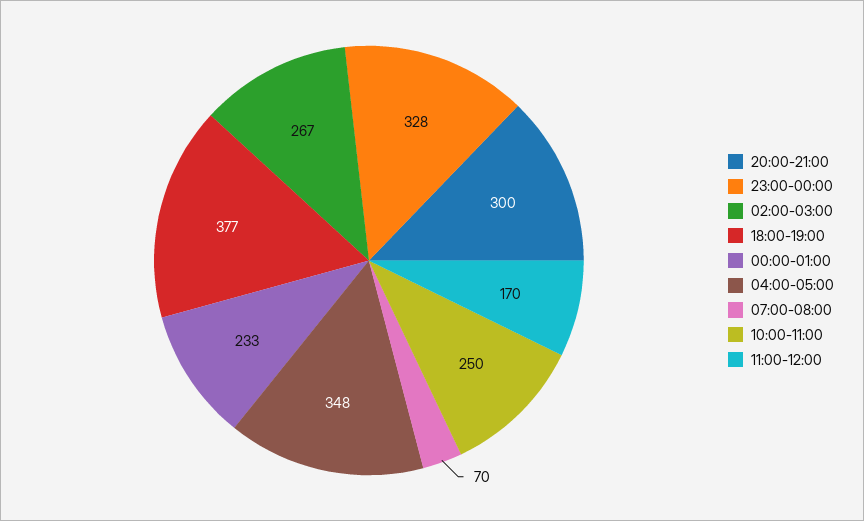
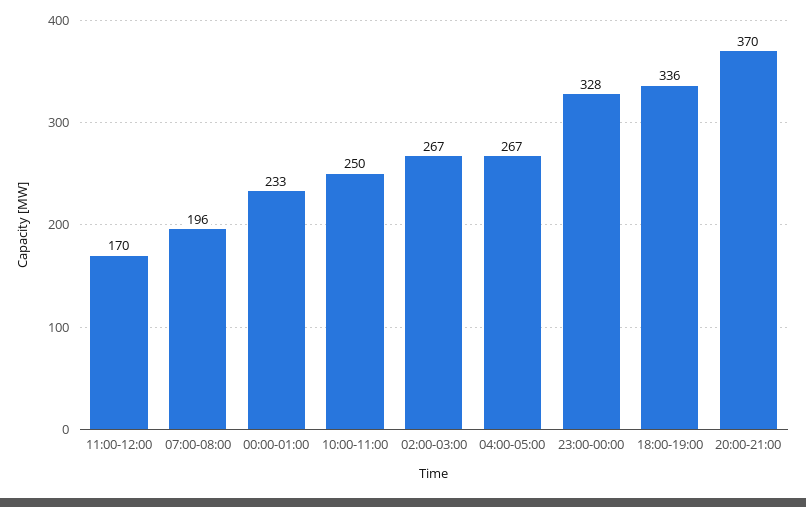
20:00-21:00: 300 -> 370
18:00-19:00: 377 -> 336
04:00-05:00: 348 -> 267
07:00-08:00: 70 -> 196

